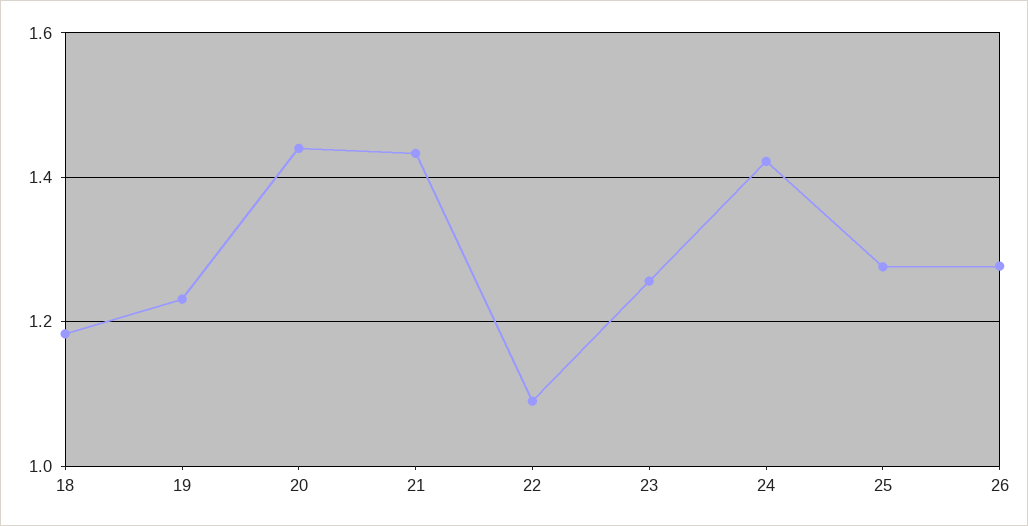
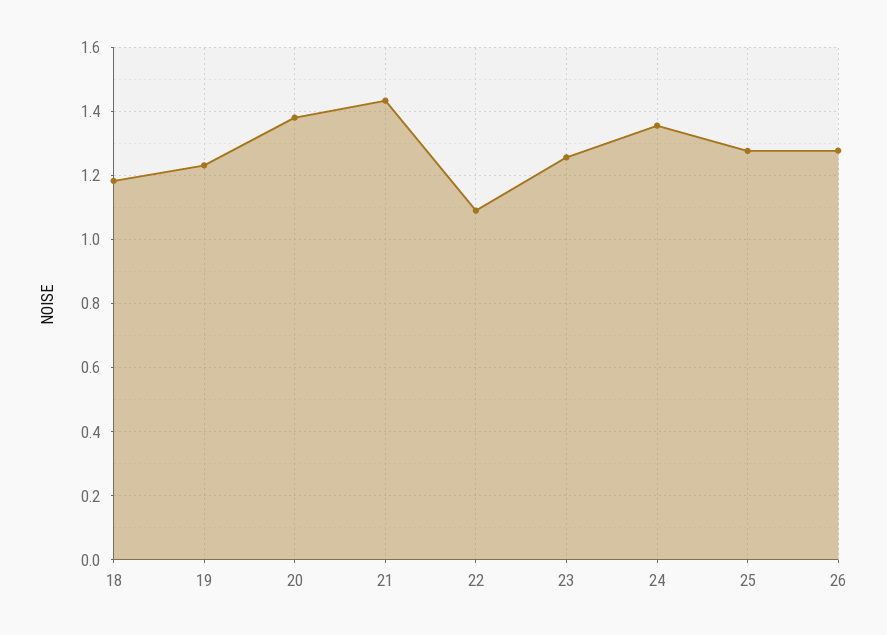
20: 1.44 -> 1.38
24: 1.42 -> 1.36

